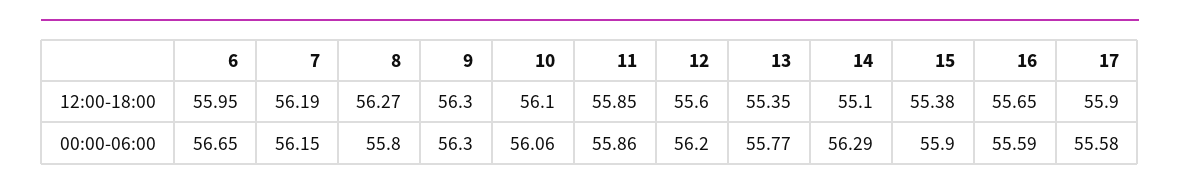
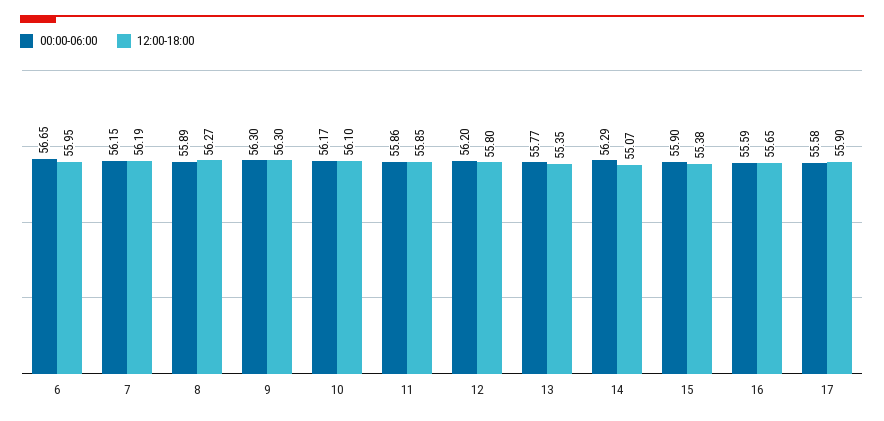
12:00-18:00, 12: 55.6 -> 55.8
12:00-18:00, 14: 55.1 -> 55.07
00:00-06:00, 8: 55.8 -> 55.89
00:00-06:00, 10: 56.06 -> 56.17

